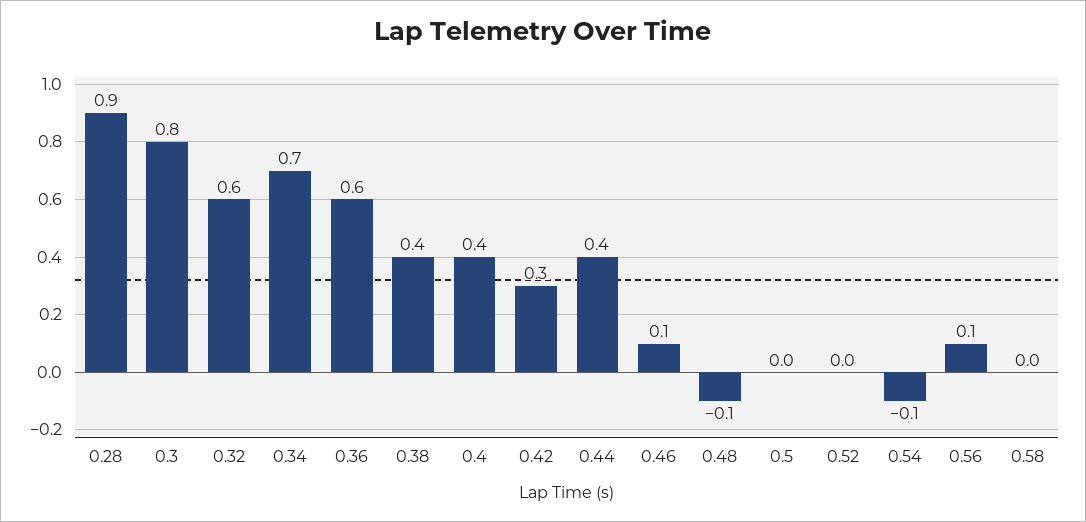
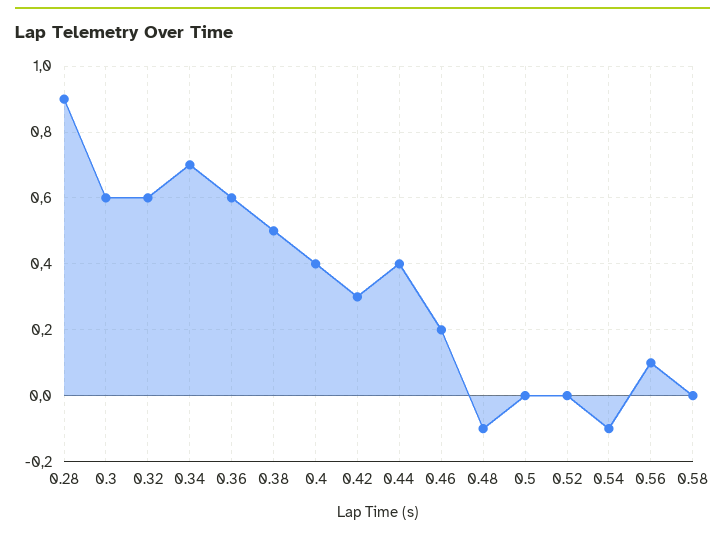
0.3: 0.8 -> 0.6
0.38: 0.4 -> 0.5
0.46: 0.1 -> 0.2

